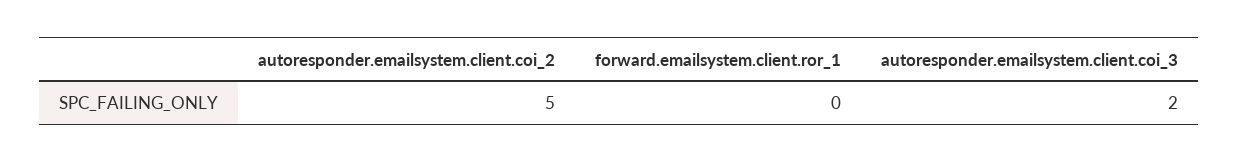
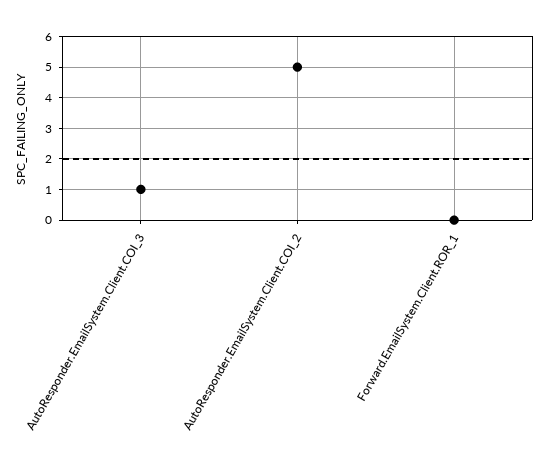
autoresponder.emailsystem.client.coi_3: 2 -> 1

